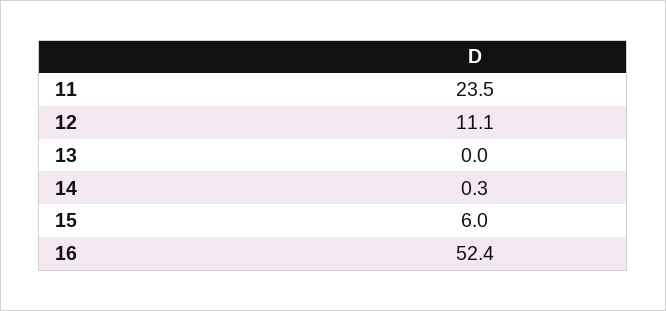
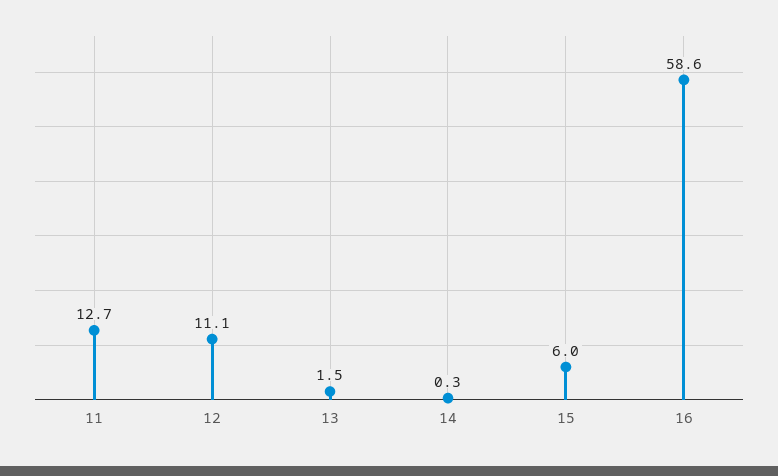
11: 23.5 -> 12.7
13: 0 -> 1.5
16: 52.4 -> 58.6

